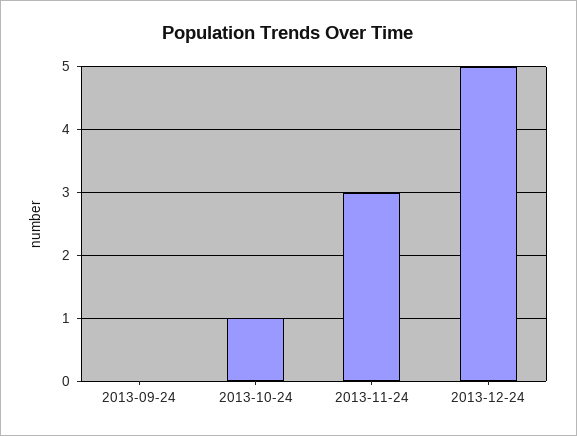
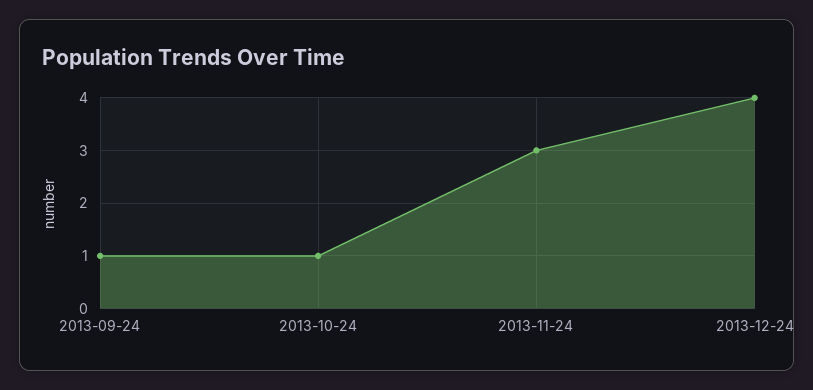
2013-09-24: 0 -> 1
2013-12-24: 5 -> 4

